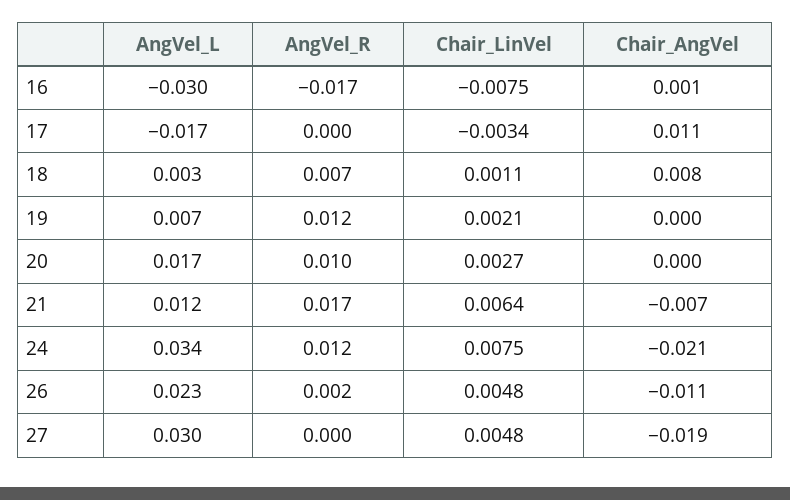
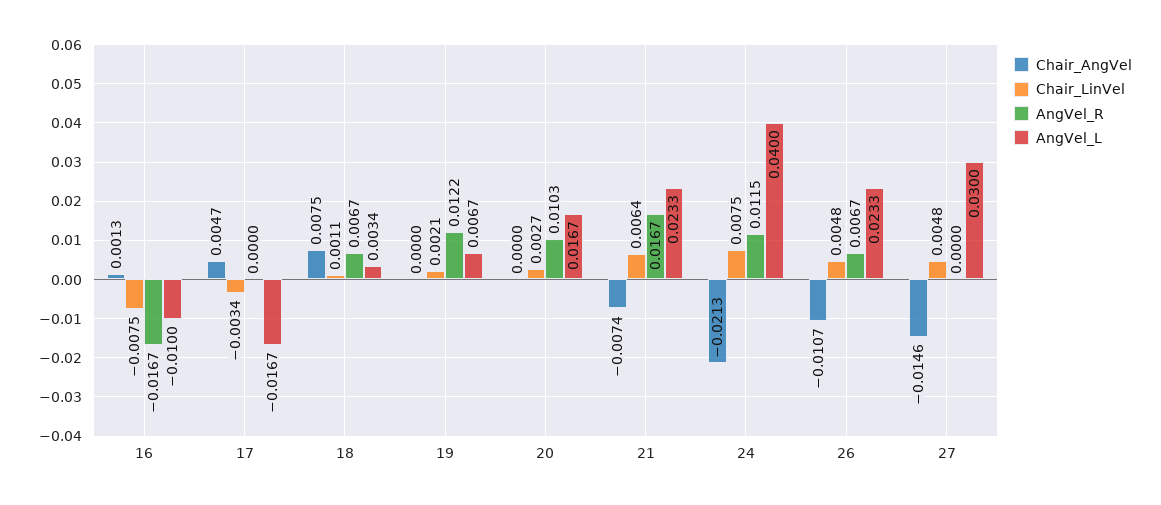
AngVel_L, 16: -0.03 -> -0.01
Chair_AngVel, 17: 0.011 -> 0.0047
AngVel_L, 21: 0.012 -> 0.0233
AngVel_L, 24: 0.034 -> 0.04
AngVel_R, 26: 0.002 -> 0.0067
Chair_AngVel, 27: -0.019 -> -0.0146

